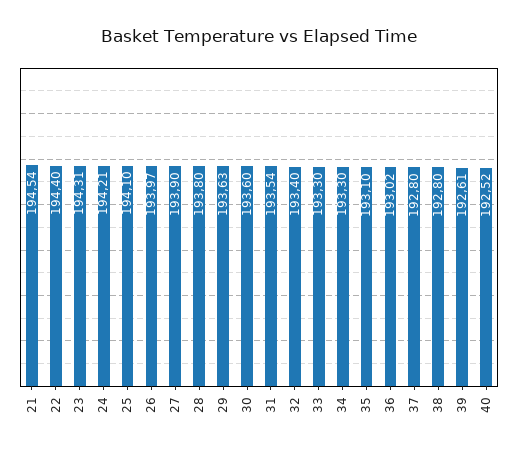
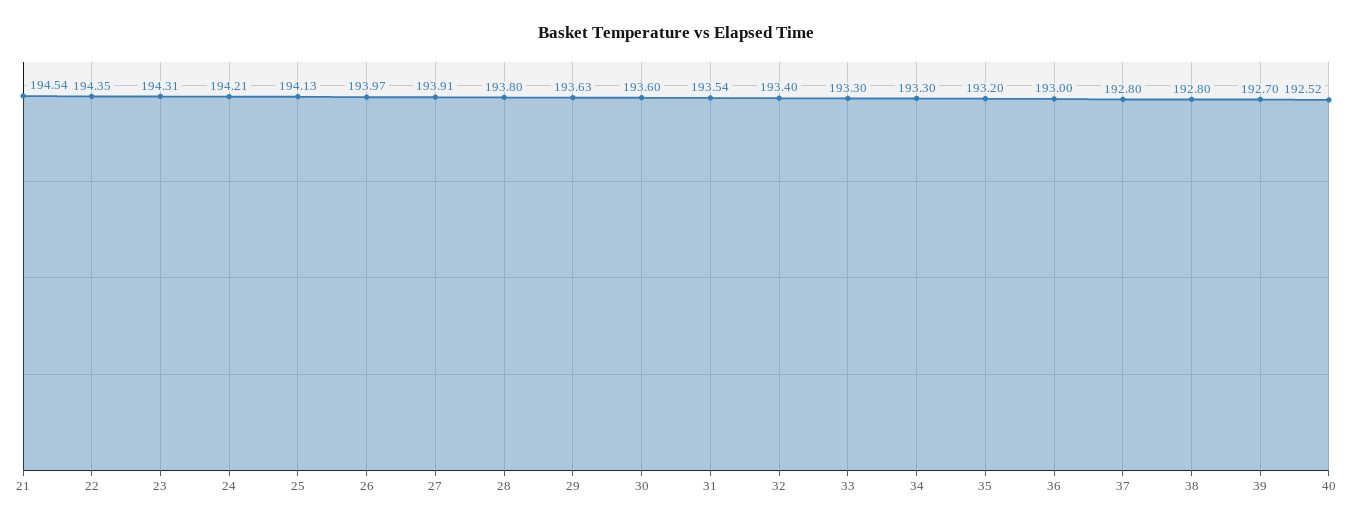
22: 194.4 -> 194.35
25: 194.1 -> 194.13
27: 193.9 -> 193.91
35: 193.1 -> 193.2
36: 193.02 -> 193
39: 192.61 -> 192.7

